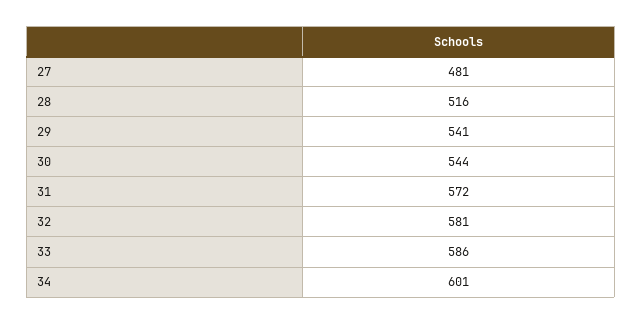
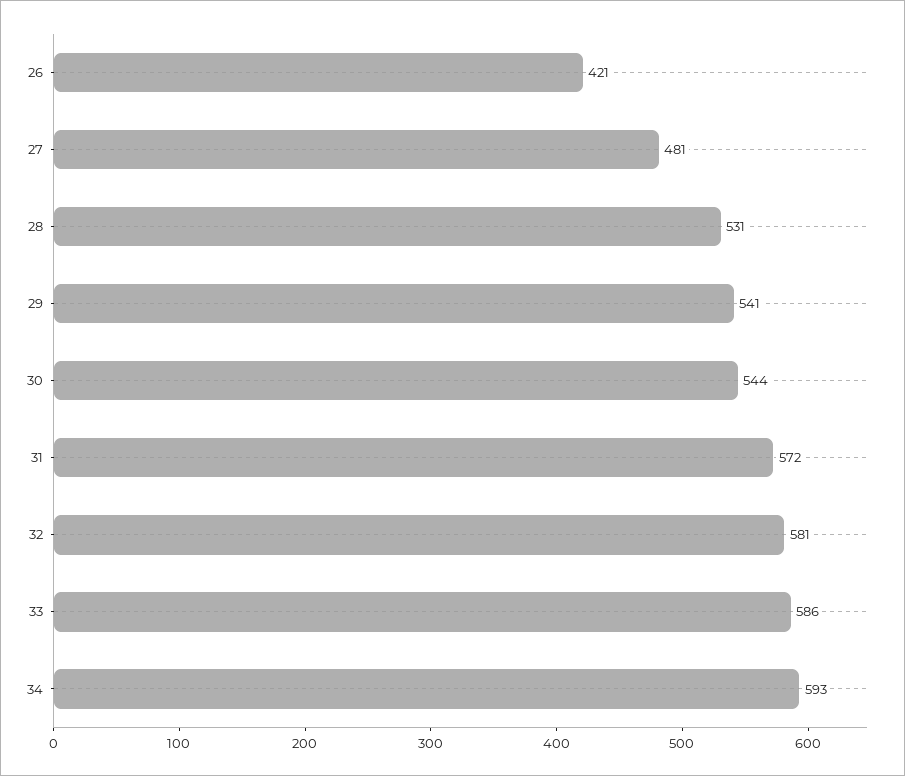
28: 516 -> 531
34: 601 -> 593
26: none -> 421

